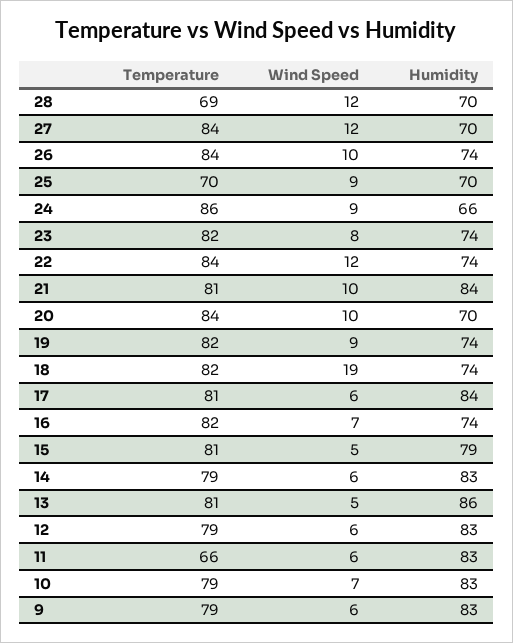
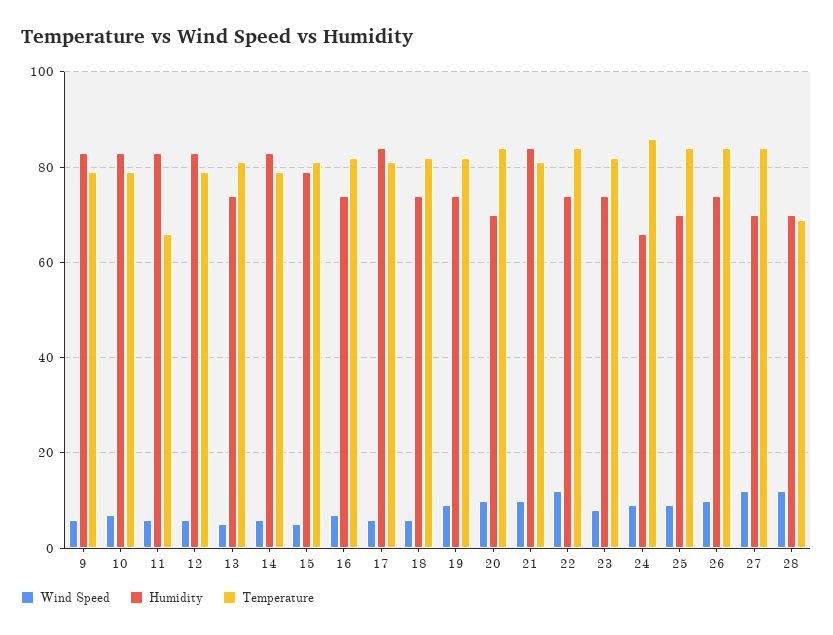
Temperature, 25: 70 -> 85
Wind Speed, 18: 19 -> 5
Humidity, 13: 86 -> 75

